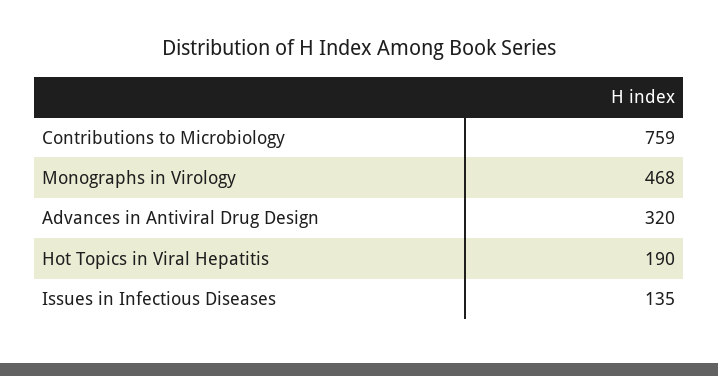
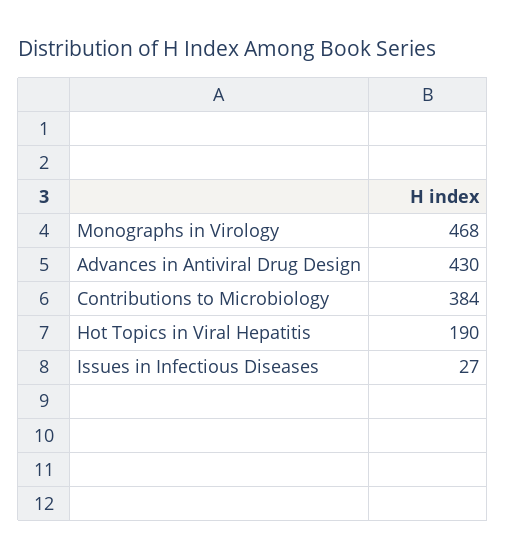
Contributions to Microbiology: 759 -> 384
Advances in Antiviral Drug Design: 320 -> 430
Issues in Infectious Diseases: 135 -> 27

